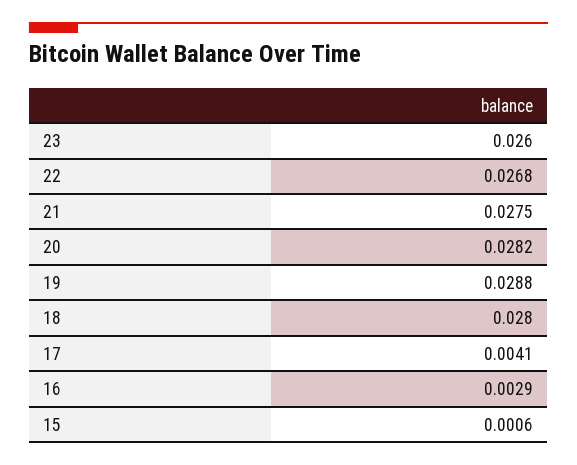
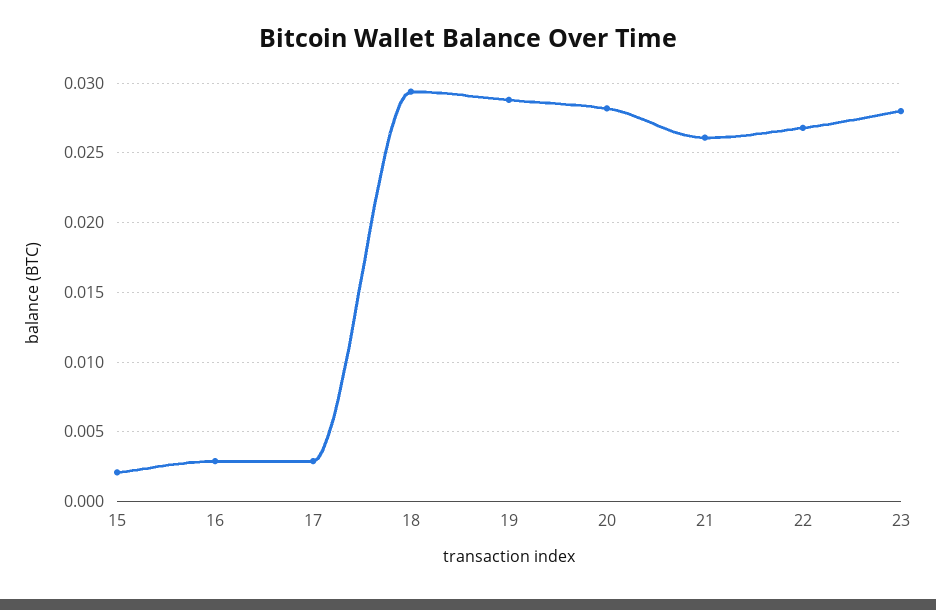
23: 0.026 -> 0.028
21: 0.0275 -> 0.026
18: 0.028 -> 0.0295
17: 0.0041 -> 0.003
15: 0.0006 -> 0.002

